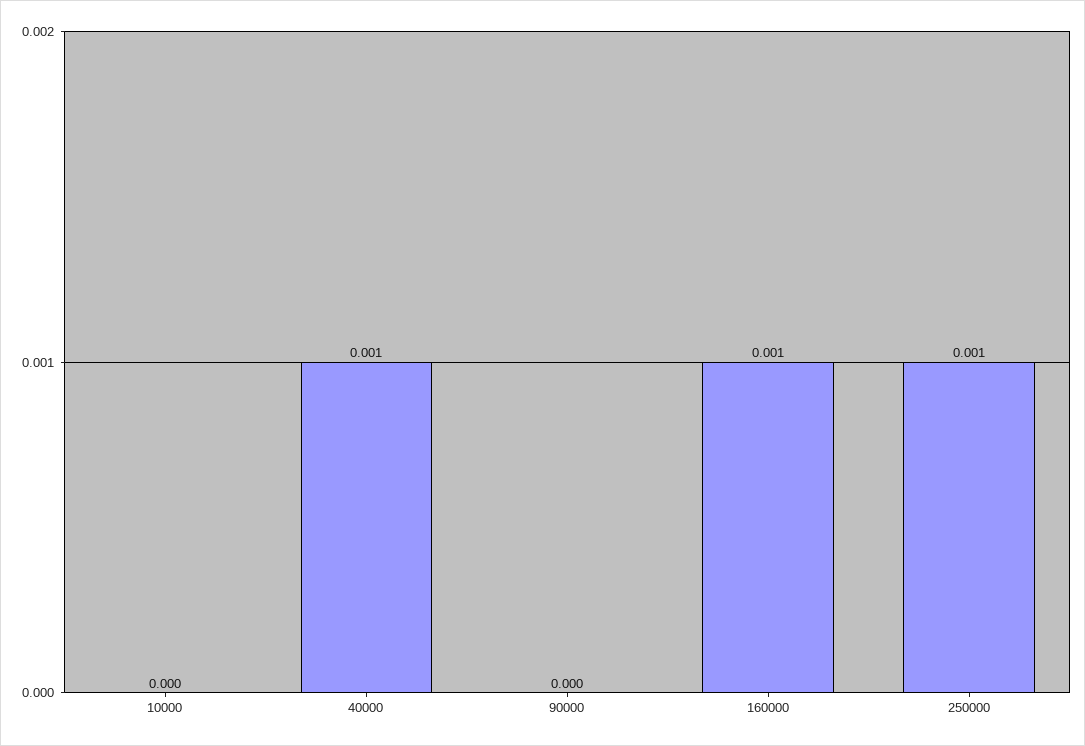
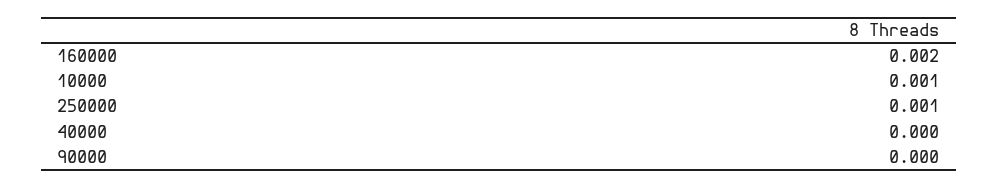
10000: 0 -> 0.001
40000: 0.001 -> 0
160000: 0.001 -> 0.002

